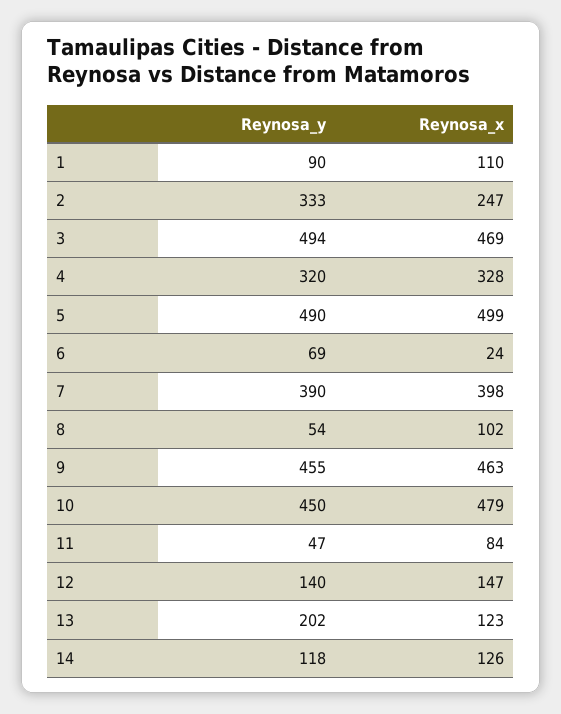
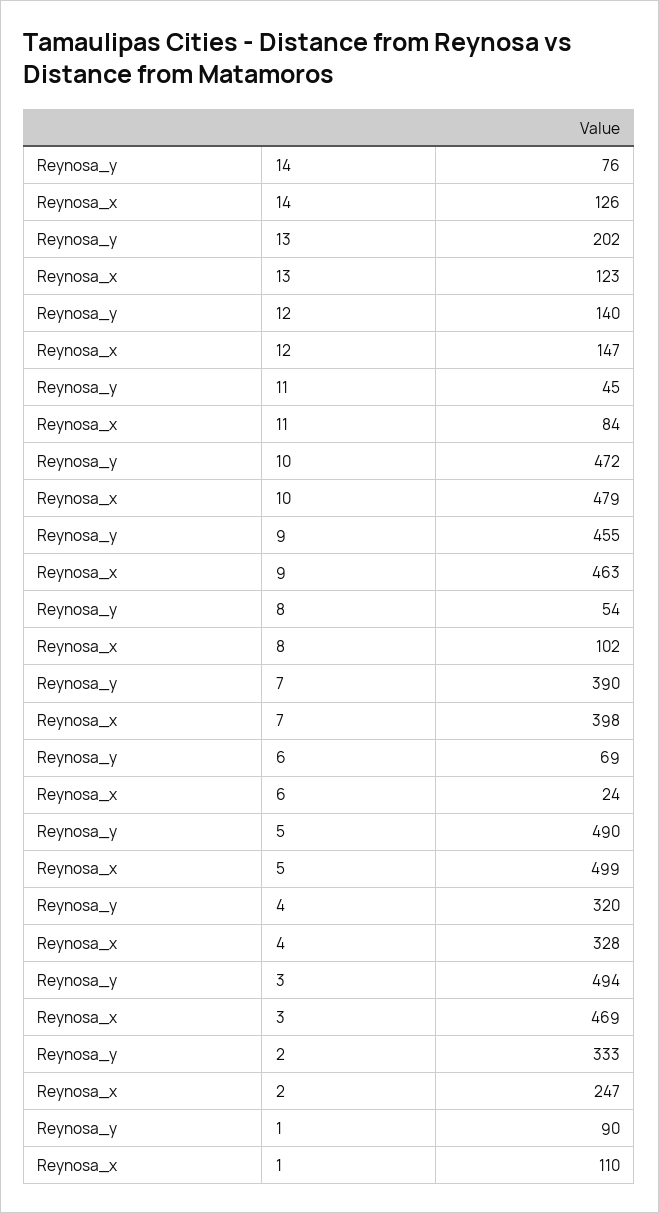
Reynosa_y, 10: 450 -> 472
Reynosa_y, 11: 47 -> 45
Reynosa_y, 14: 118 -> 76

